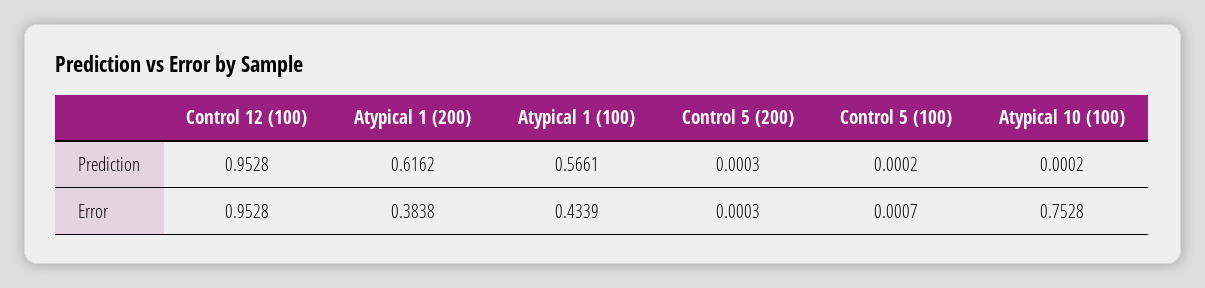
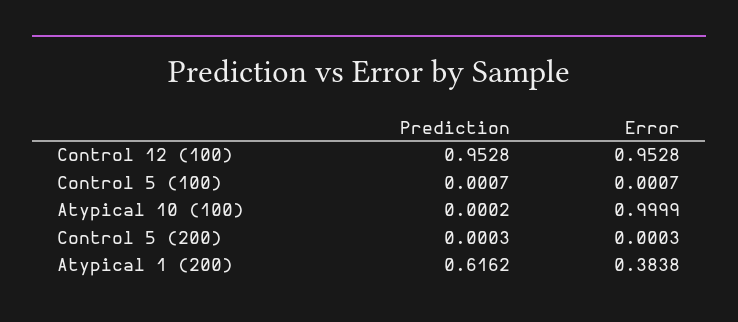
Atypical 1 (100), Prediction: 0.5661 -> none
Control 5 (100), Prediction: 0.0002 -> 0.0007
Atypical 1 (100), Error: 0.4339 -> none
Atypical 10 (100), Error: 0.7528 -> 0.9999

